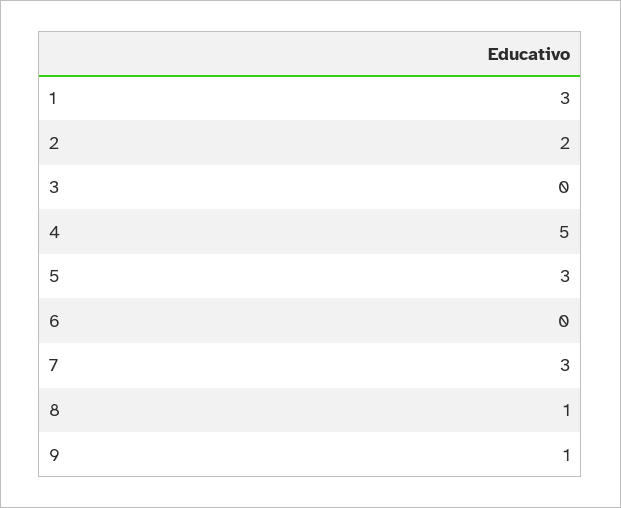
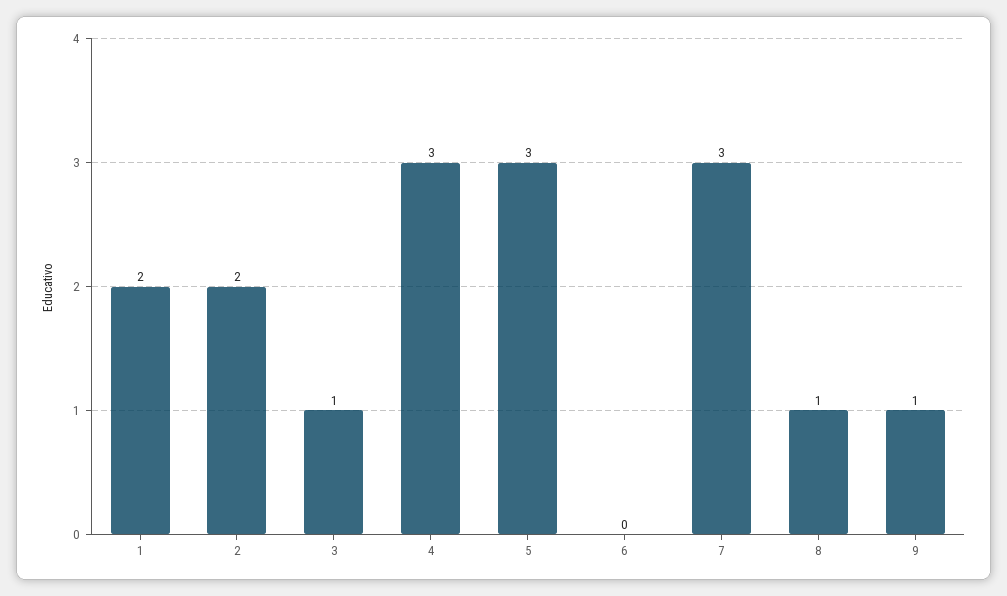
1: 3 -> 2
3: 0 -> 1
4: 5 -> 3

